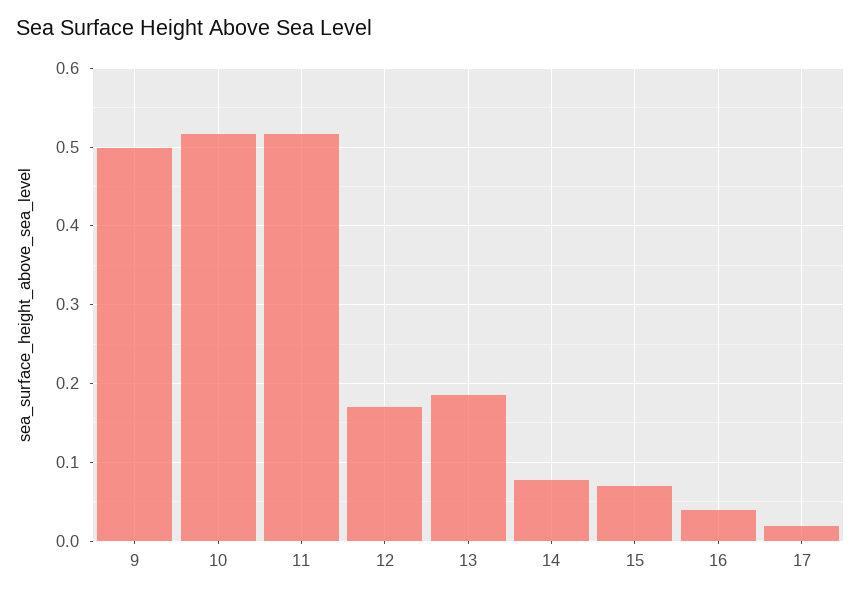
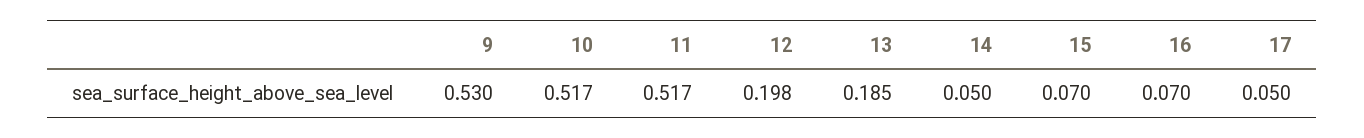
9: 0.5 -> 0.53
12: 0.17 -> 0.198
14: 0.08 -> 0.05
16: 0.04 -> 0.07
17: 0.02 -> 0.05

